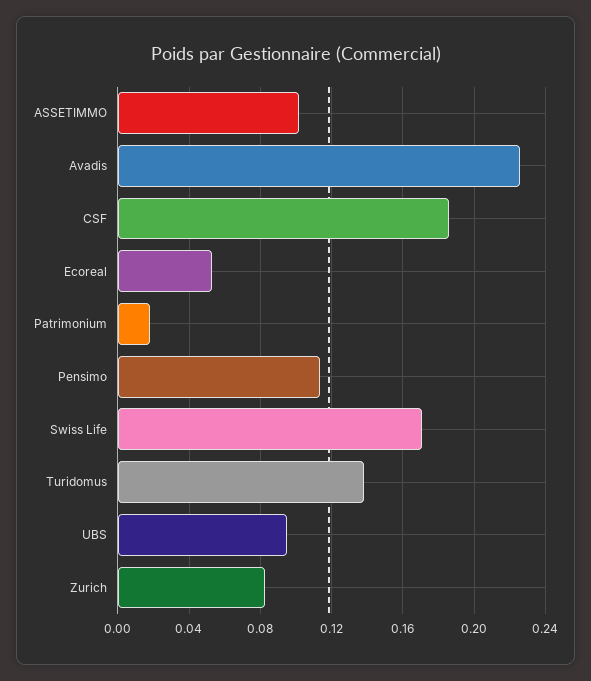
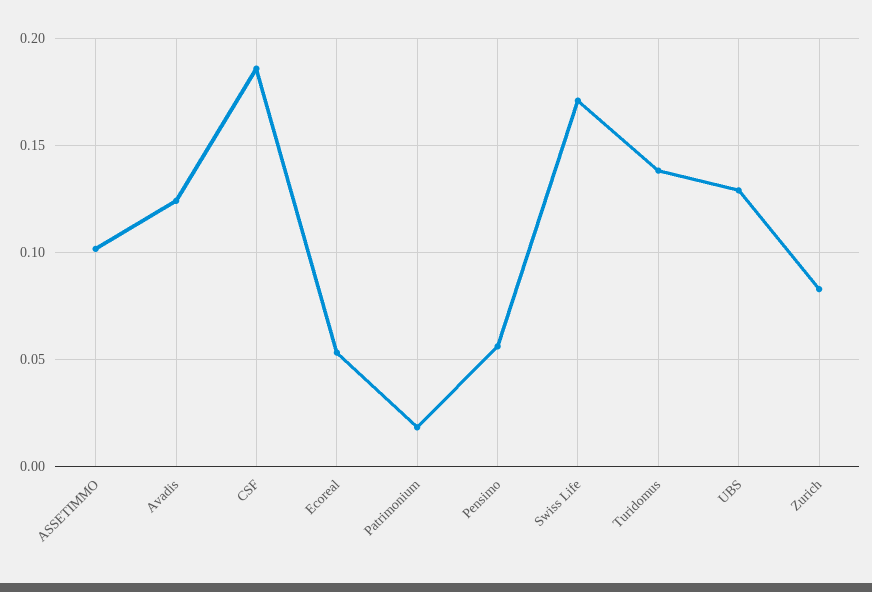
Avadis: 0.225 -> 0.125
Pensimo: 0.115 -> 0.055
UBS: 0.095 -> 0.13

